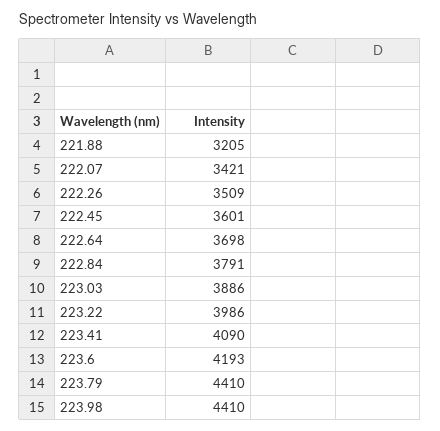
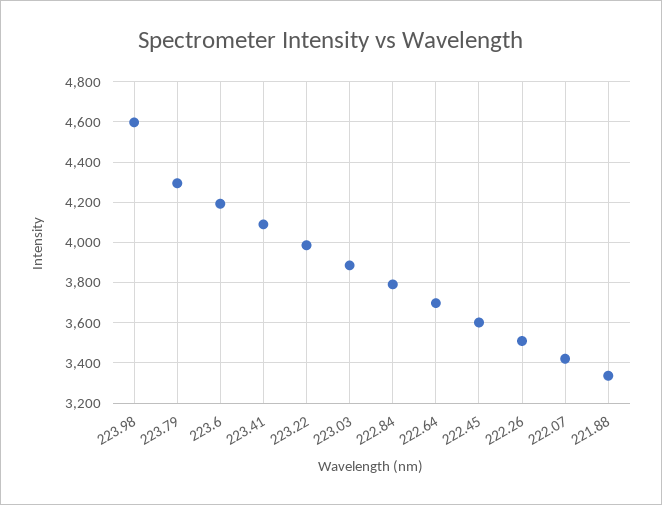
221.88: 3205 -> 3350
223.79: 4410 -> 4300
223.98: 4410 -> 4600

